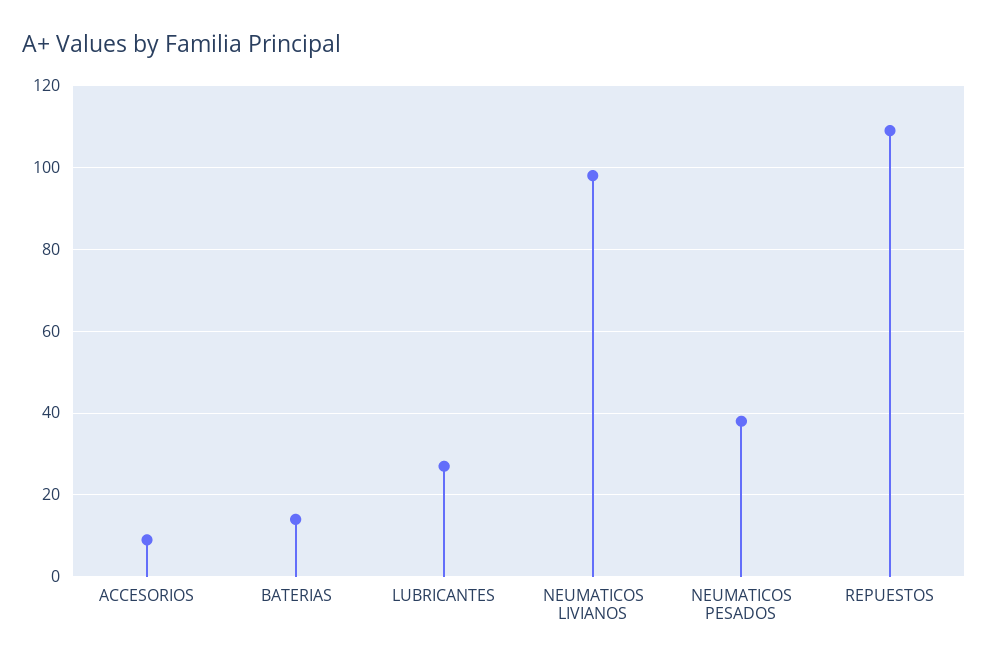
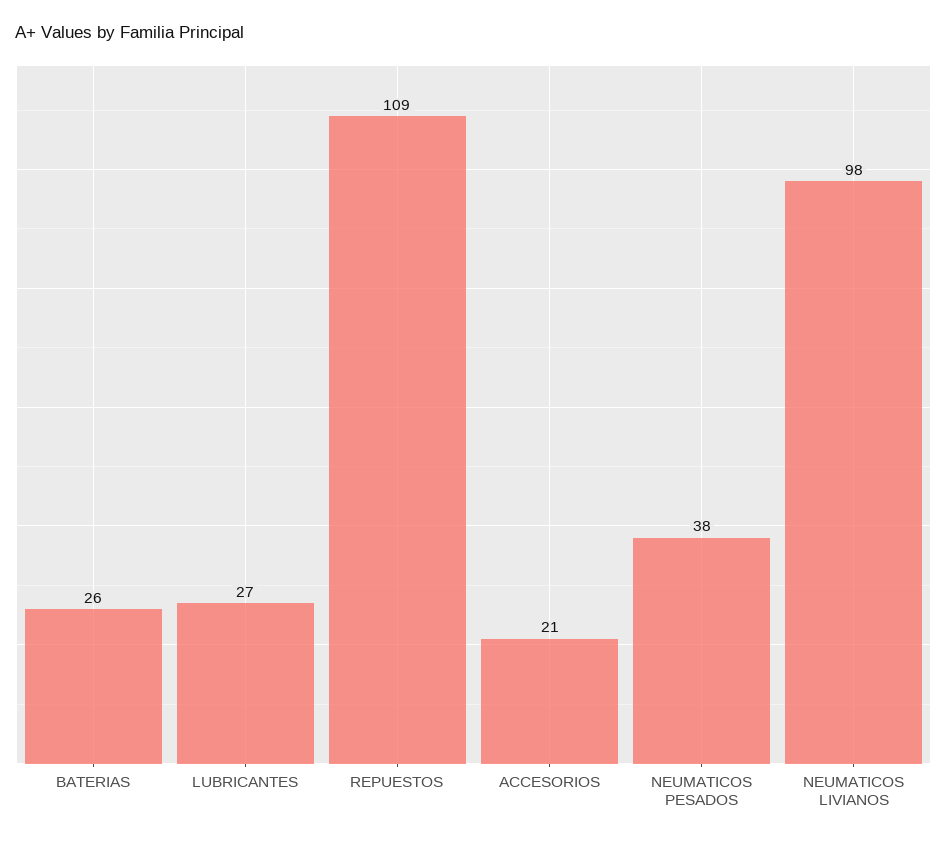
ACCESORIOS: 10 -> 21
BATERIAS: 15 -> 26

